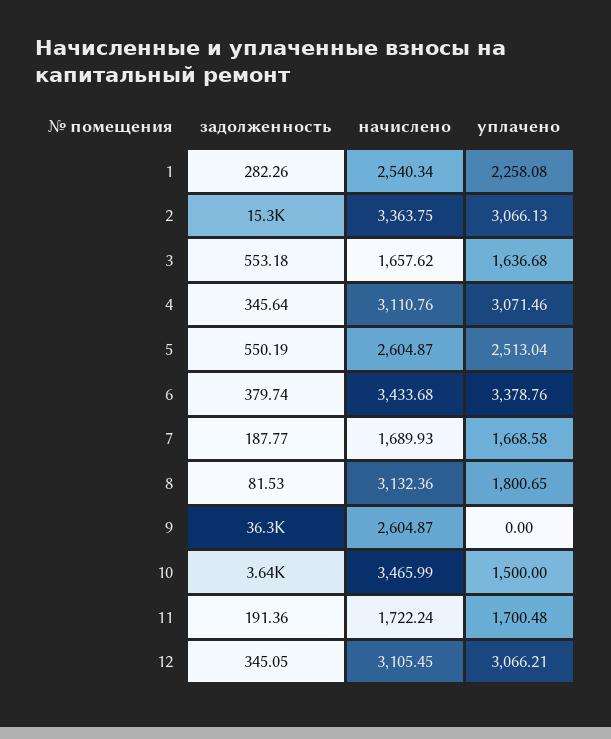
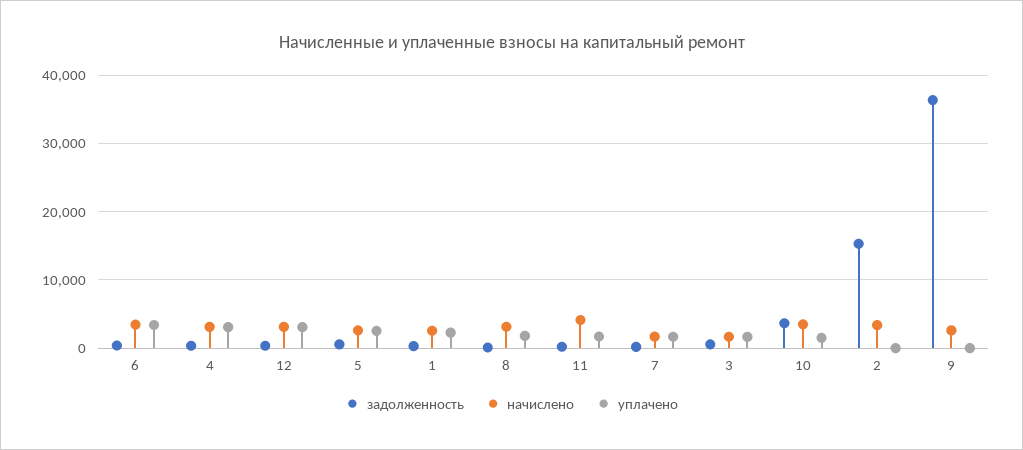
уплачено, 2: 3066.13 -> 0
начислено, 11: 1722.24 -> 4000

